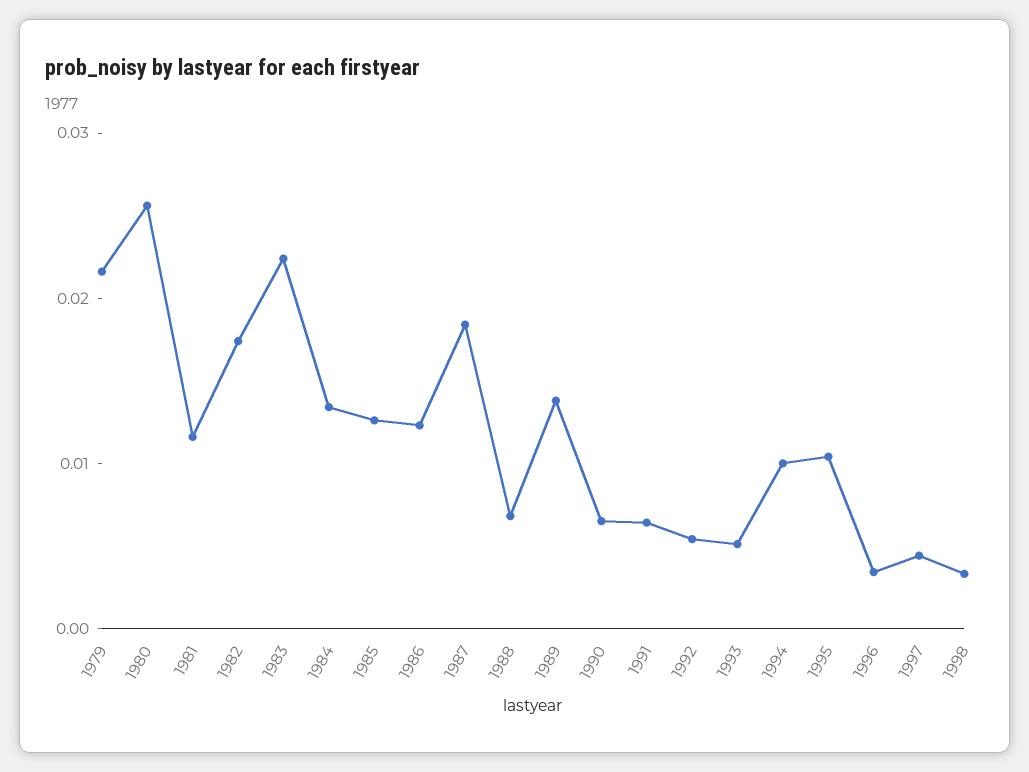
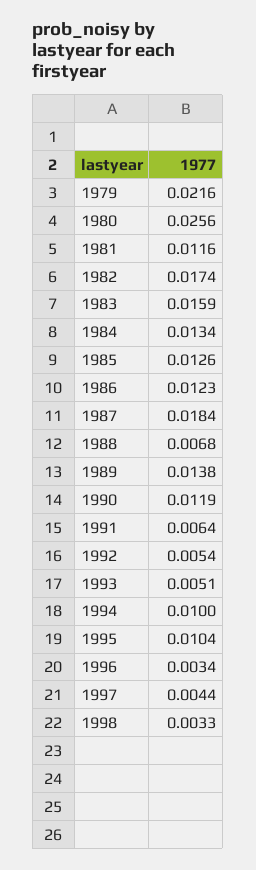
1983: 0.022 -> 0.0159
1990: 0.006 -> 0.0119

